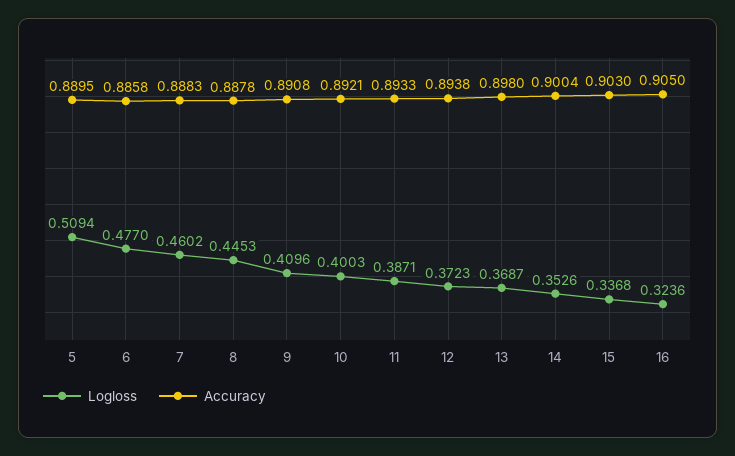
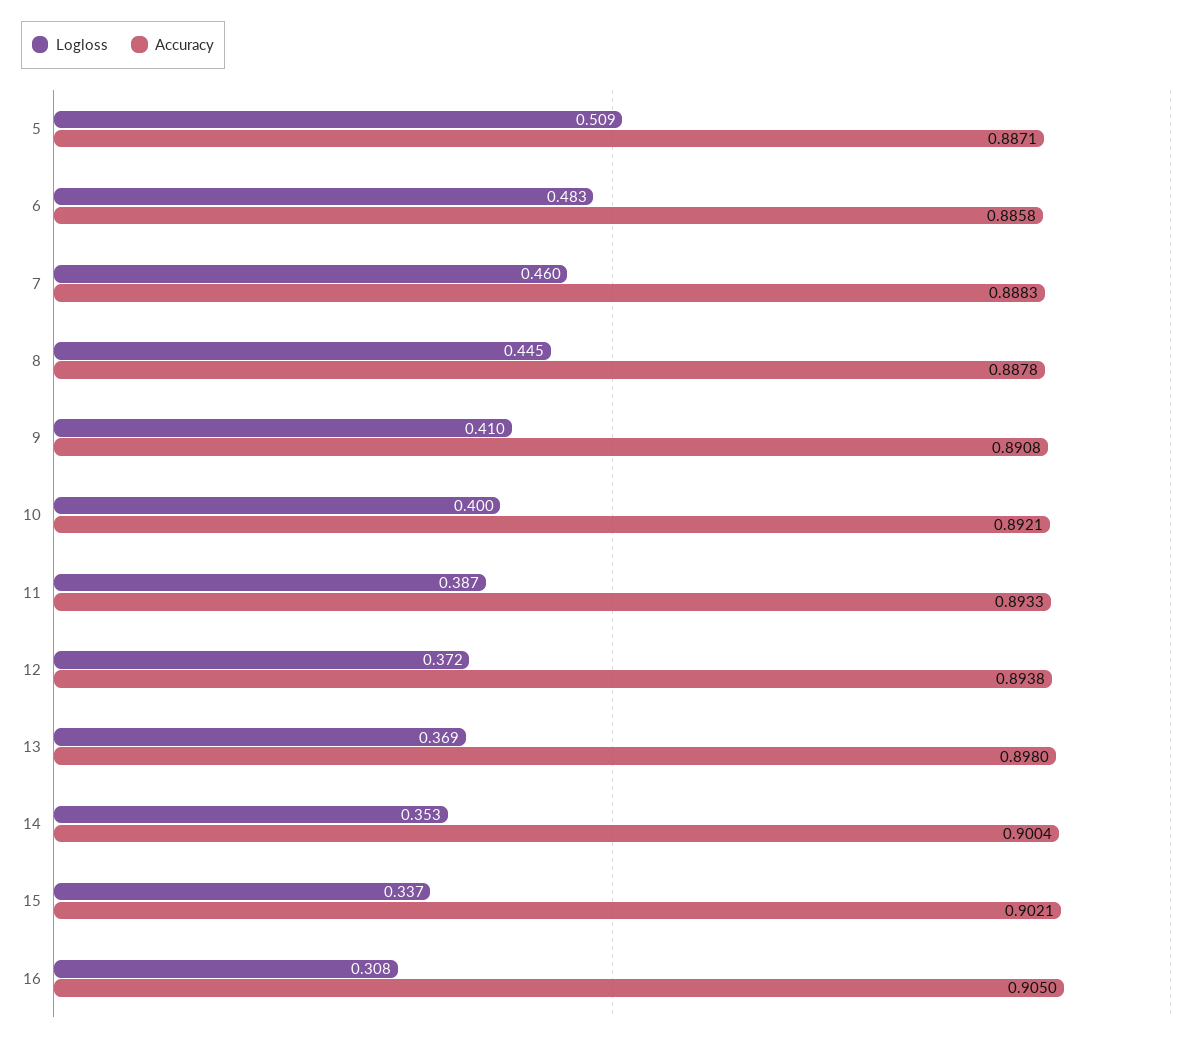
Accuracy, 5: 0.8895 -> 0.8871
Logloss, 6: 0.477 -> 0.483
Accuracy, 15: 0.903 -> 0.9021
Logloss, 16: 0.3236 -> 0.308

